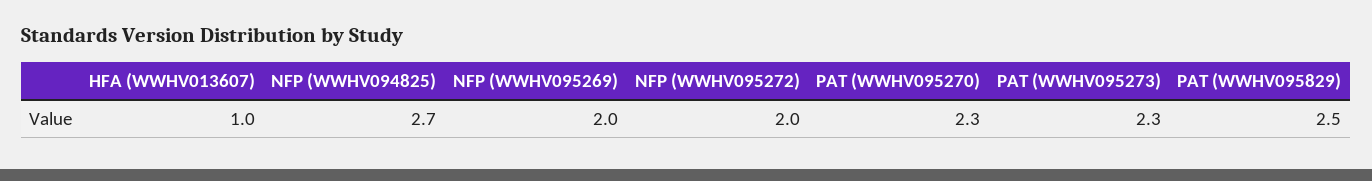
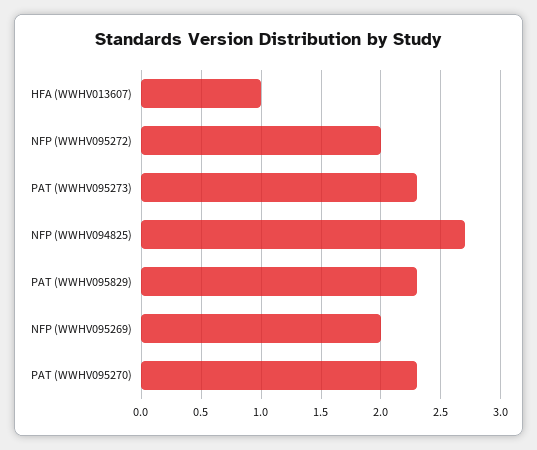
PAT (WWHV095829): 2.5 -> 2.3

